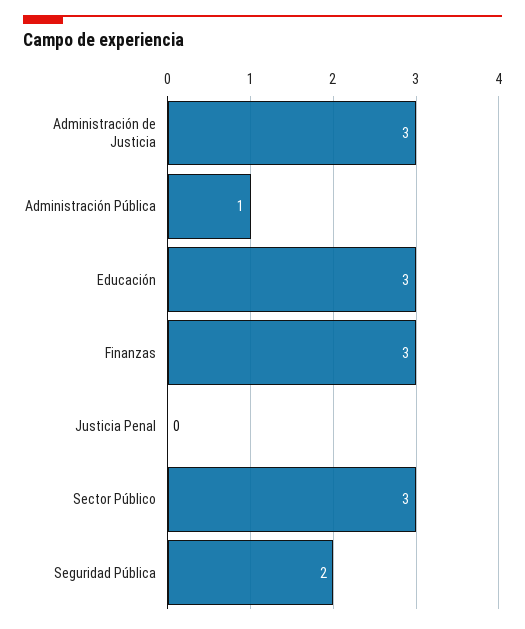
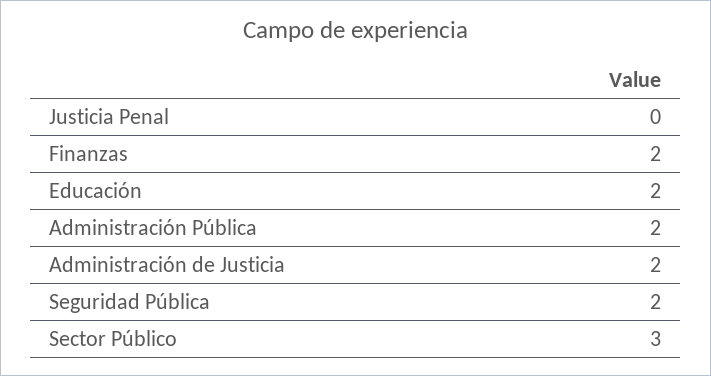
Administración de Justicia: 3 -> 2
Administración Pública: 1 -> 2
Educación: 3 -> 2
Finanzas: 3 -> 2

